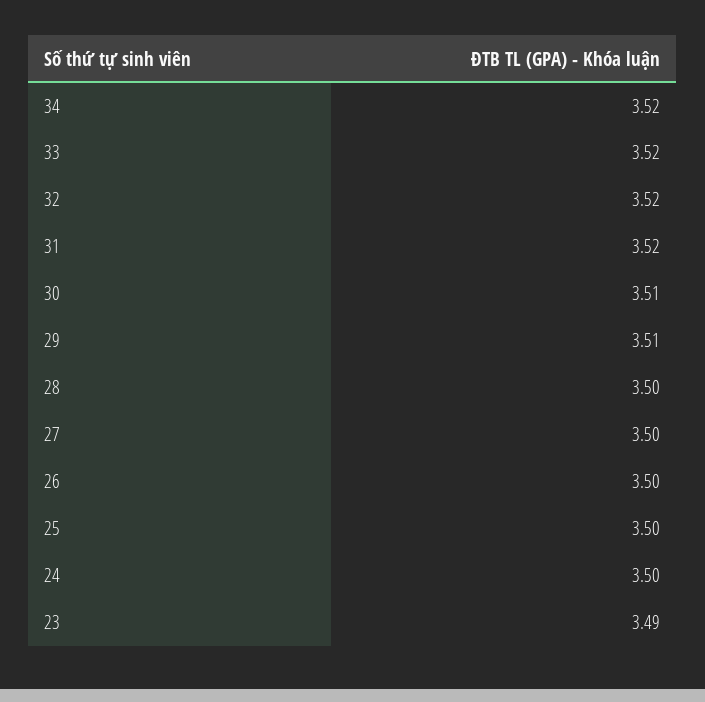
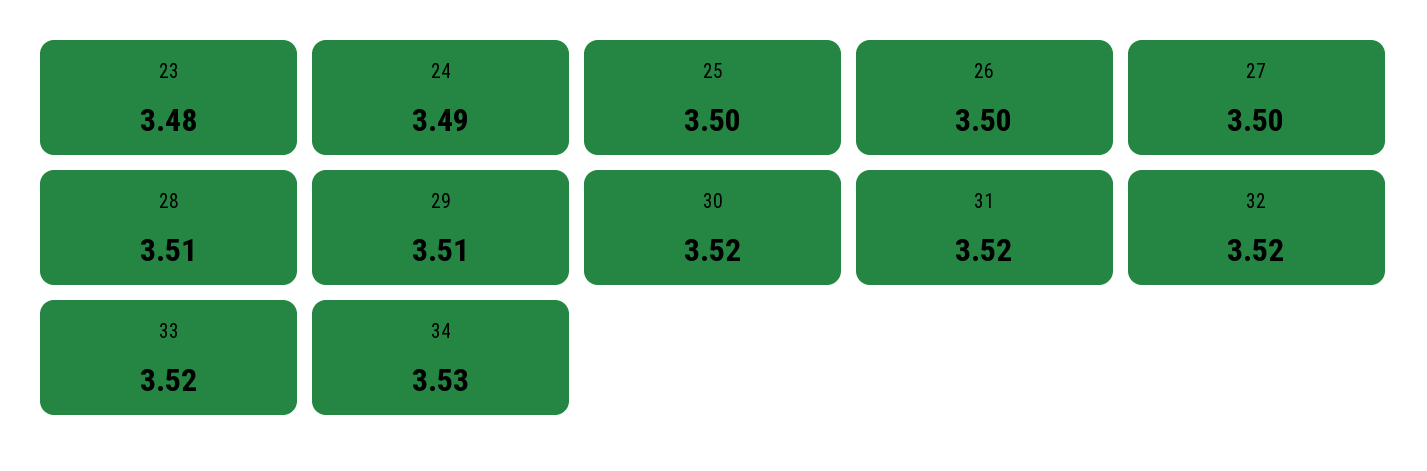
34: 3.52 -> 3.53
30: 3.51 -> 3.52
28: 3.5 -> 3.51
24: 3.5 -> 3.49
23: 3.49 -> 3.48

